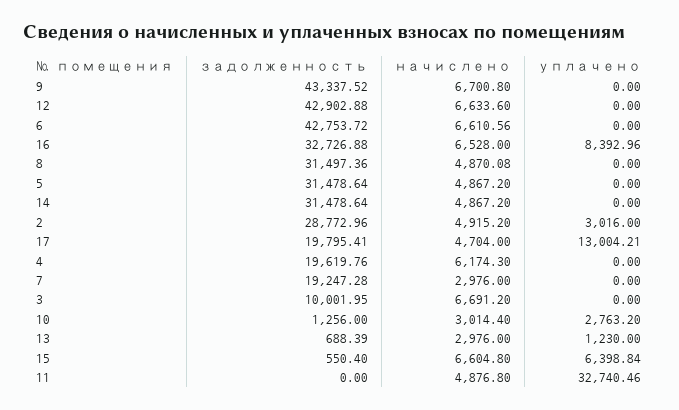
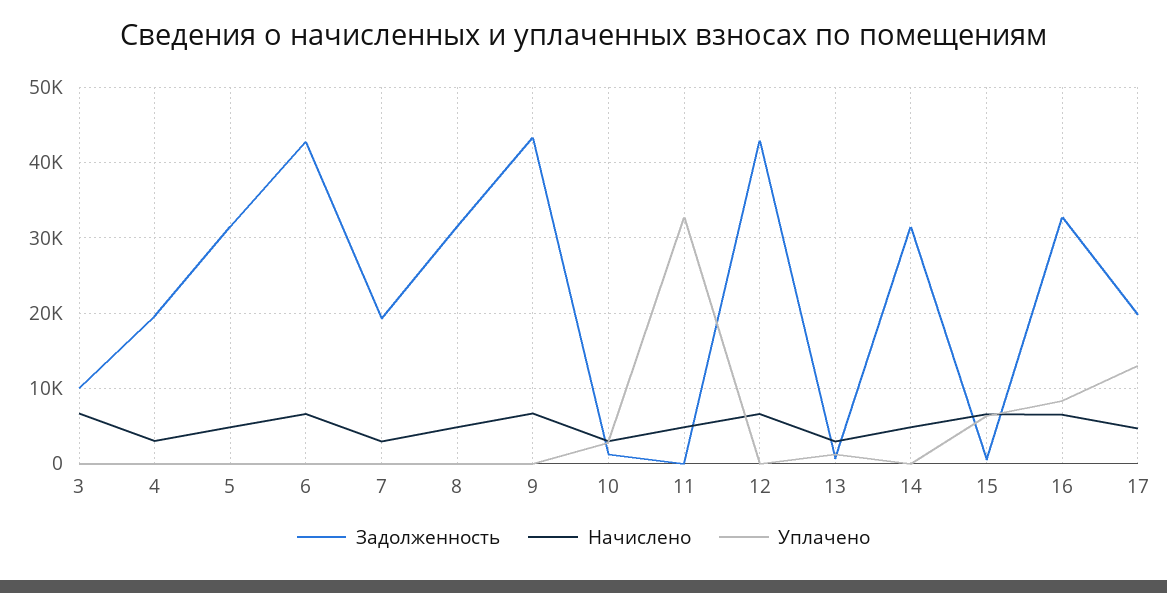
задолженность, 2: 28772.96 -> none
начислено, 2: 4915.2 -> none
уплачено, 2: 3016 -> none
начислено, 4: 6174.3 -> 3000

